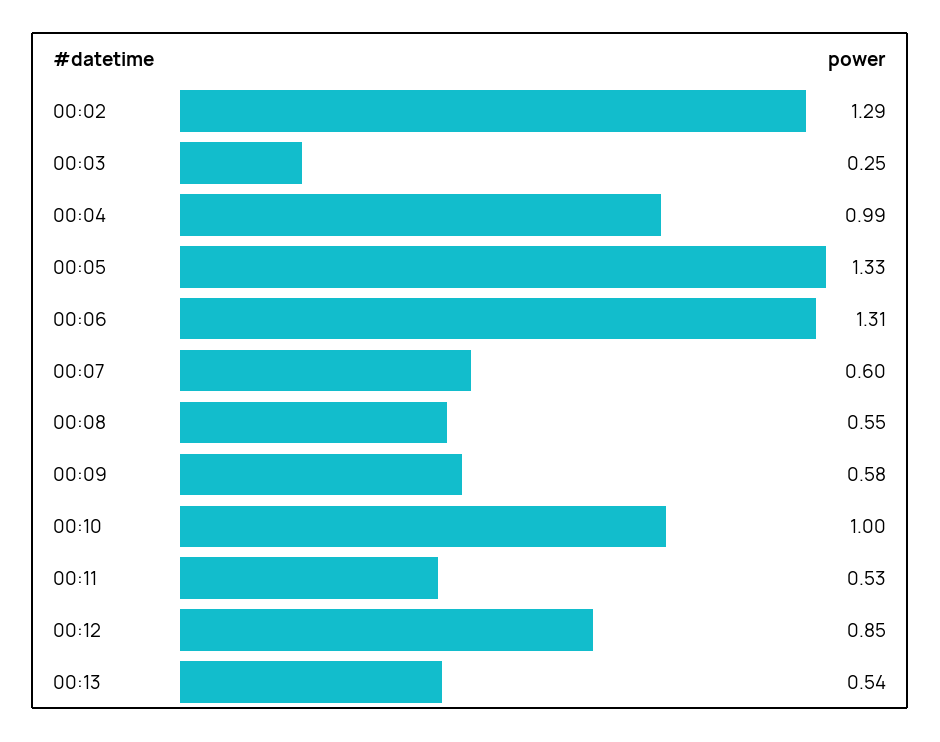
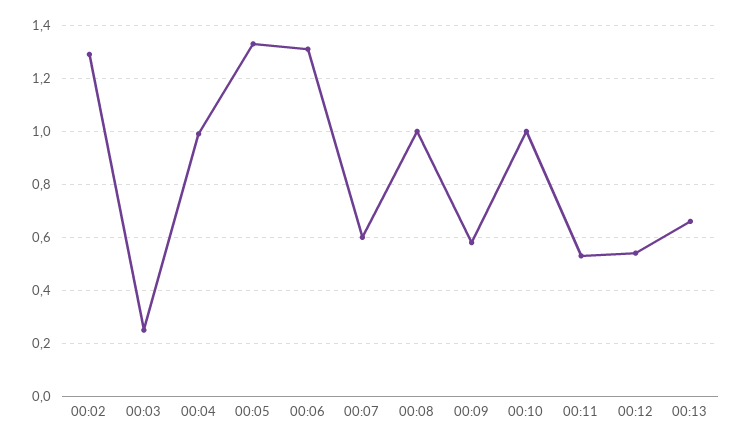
00:08: 0.55 -> 1
00:12: 0.85 -> 0.55
00:13: 0.54 -> 0.65

